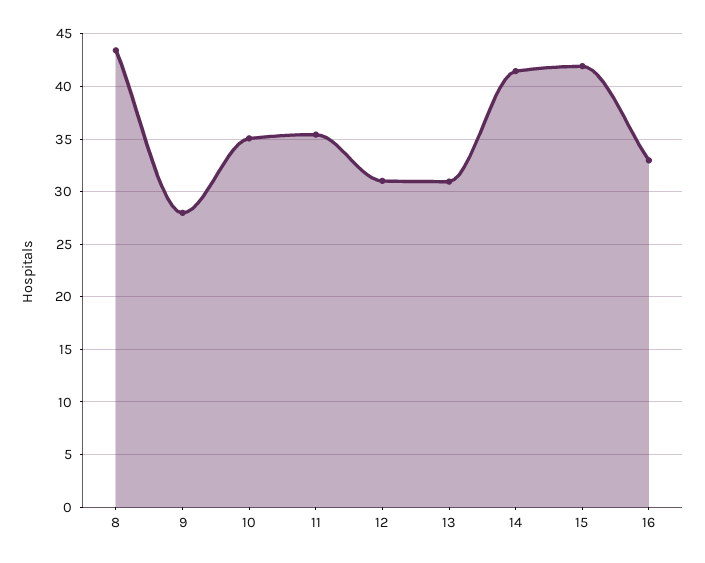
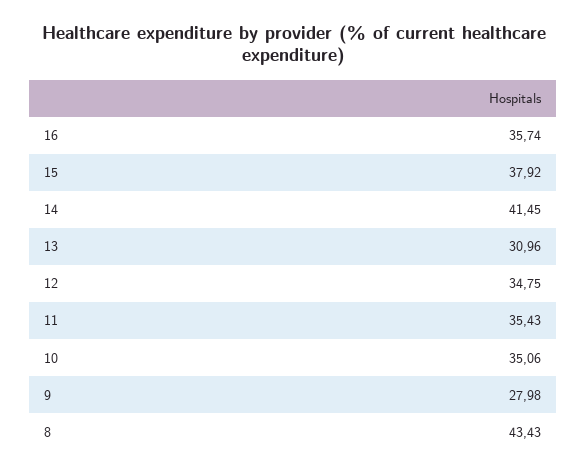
12: 31 -> 34.75
15: 42 -> 37.92
16: 33 -> 35.74

